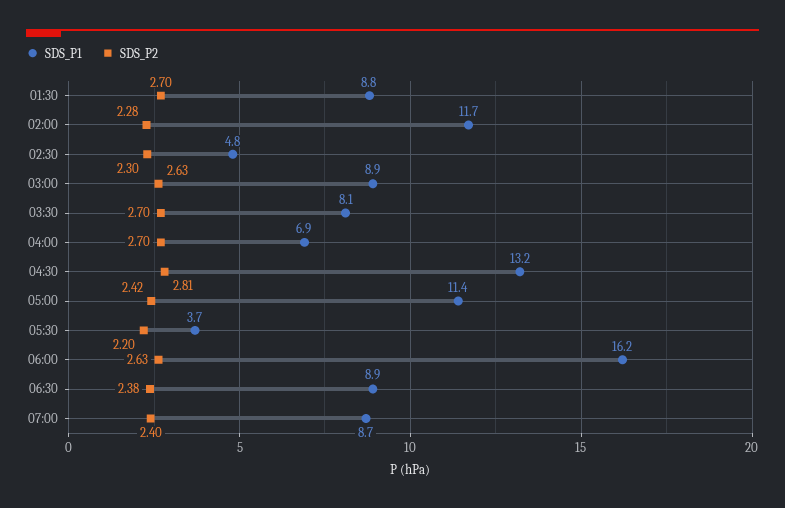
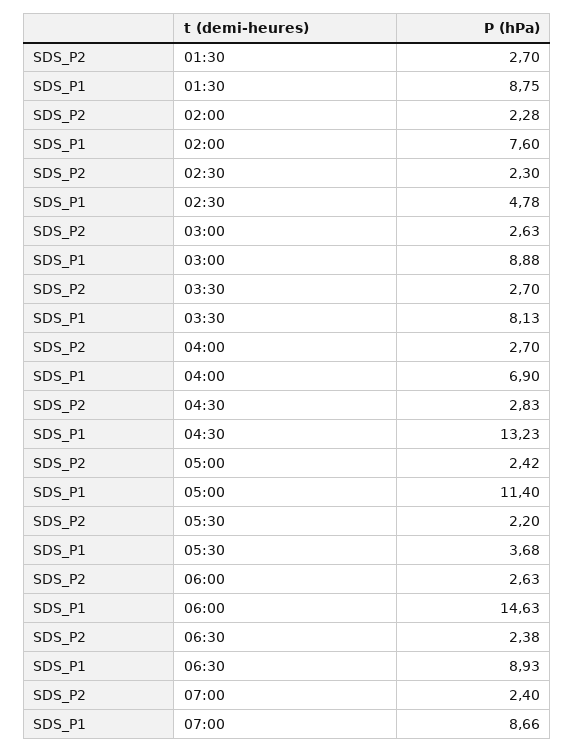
SDS_P1, 02:00: 11.7 -> 7.6
SDS_P2, 04:30: 2.81 -> 2.83
SDS_P1, 06:00: 16.2 -> 14.63

